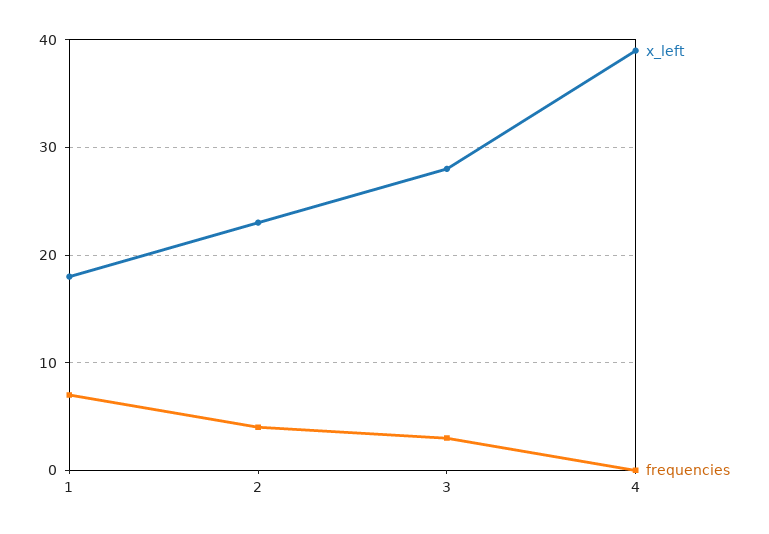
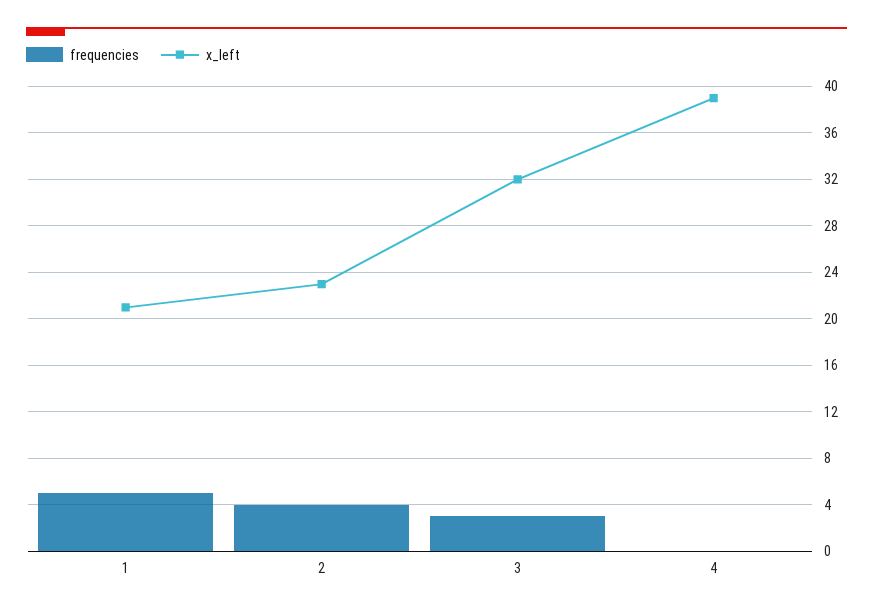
x_left, 1: 18 -> 21
frequencies, 1: 7 -> 5
x_left, 3: 28 -> 32

